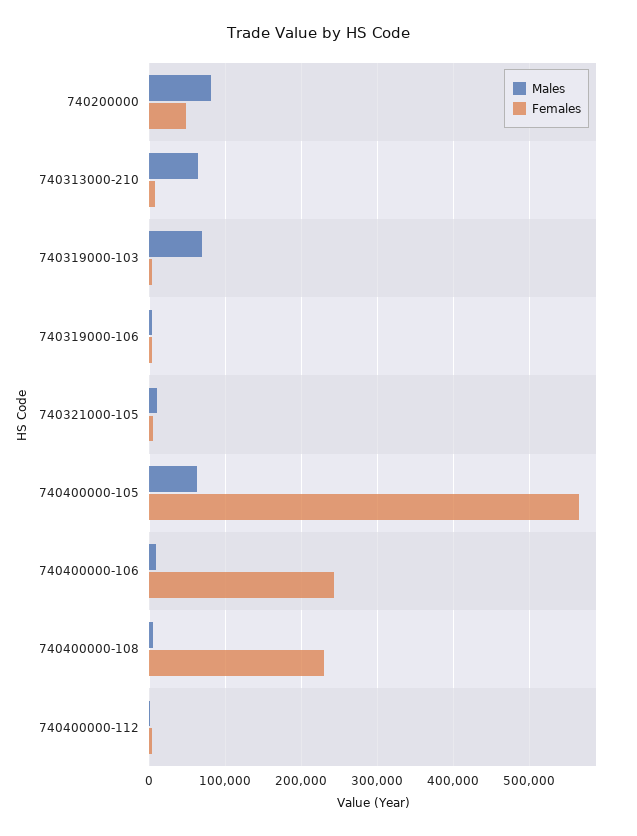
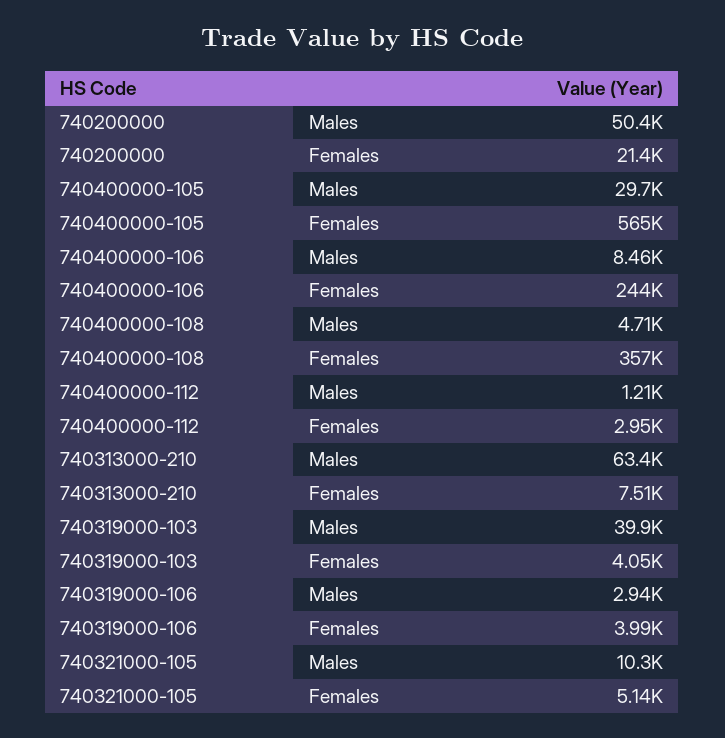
Males, 740200000: 80000 -> 50400
Females, 740200000: 50000 -> 21400
Males, 740319000-103: 70000 -> 39900
Males, 740400000-105: 60000 -> 29700
Females, 740400000-108: 230000 -> 357000

